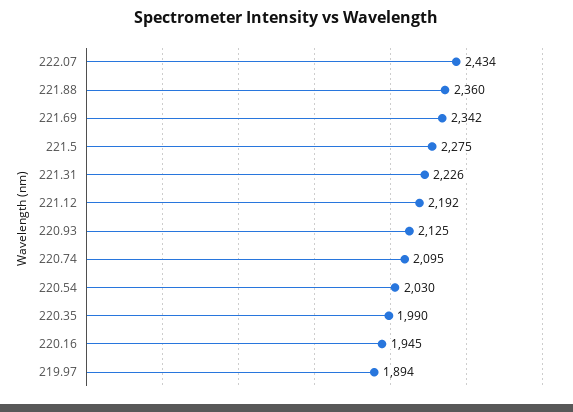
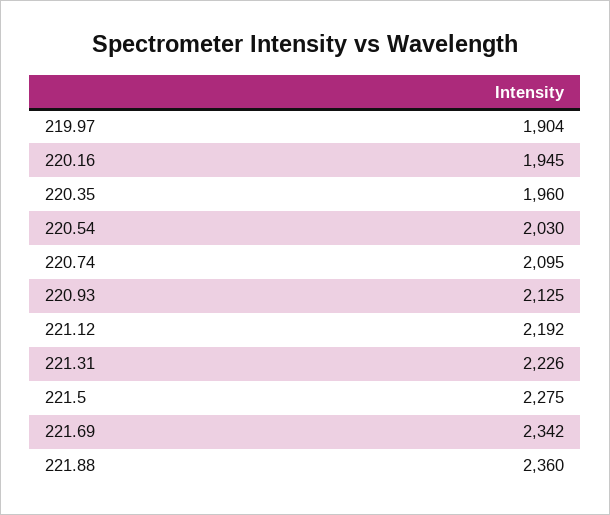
222.07: 2434 -> none
220.35: 1990 -> 1960
219.97: 1894 -> 1904

